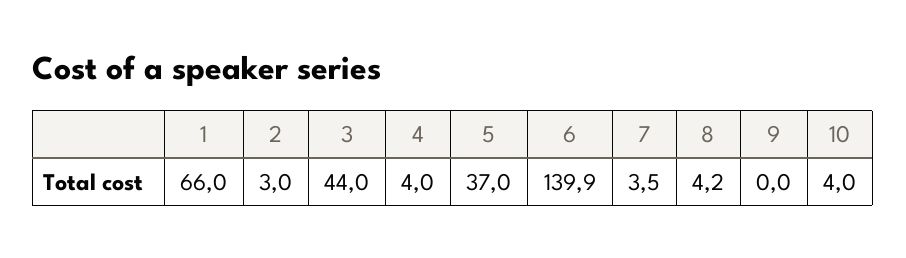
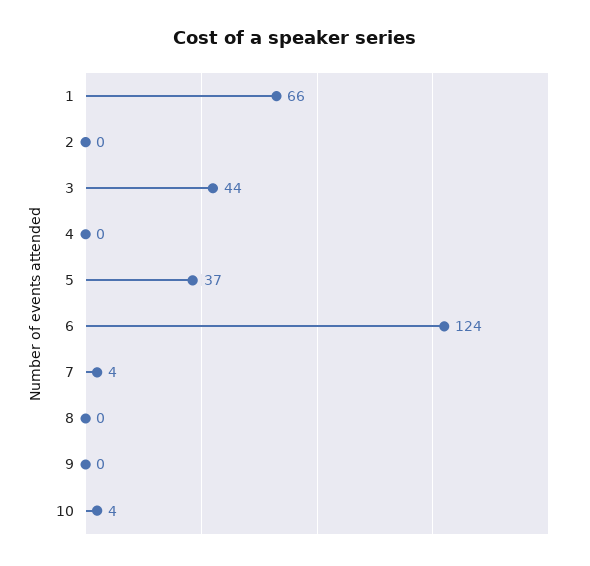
2: 3 -> 0
4: 4 -> 0
6: 139.9 -> 124
8: 4.2 -> 0

